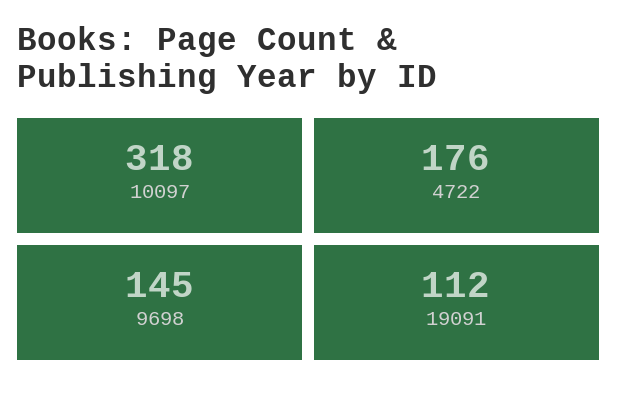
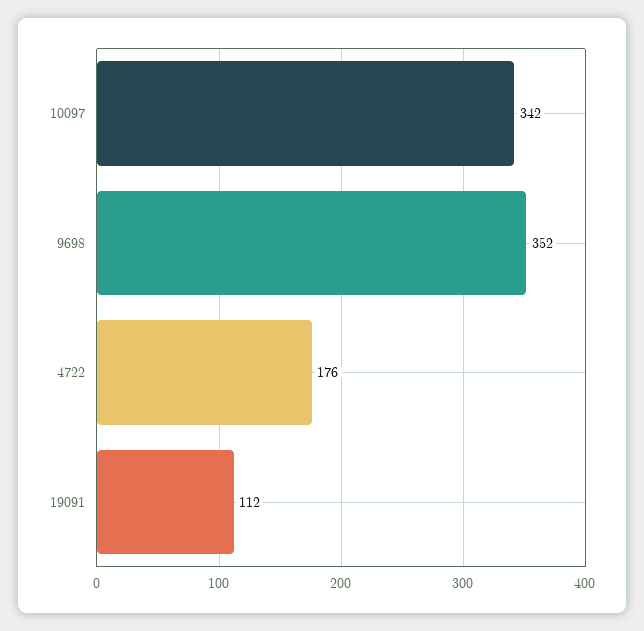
10097: 318 -> 342
9698: 145 -> 352

